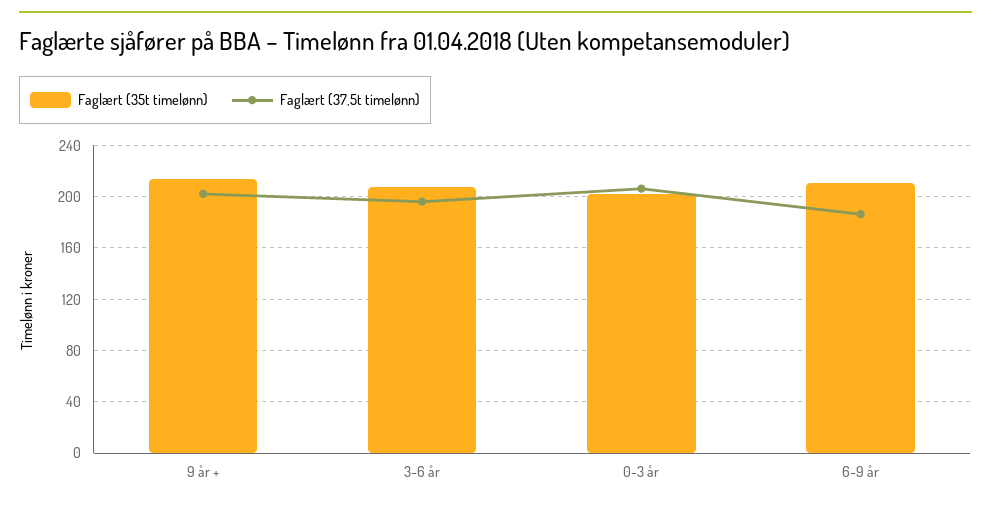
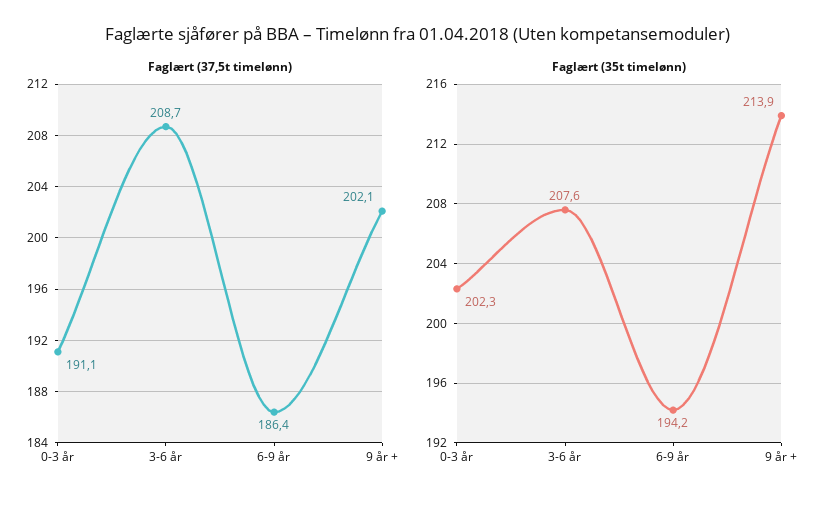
Faglært (37,5t timelønn), 3-6 år: 195 -> 208.7
Faglært (37,5t timelønn), 0-3 år: 205 -> 191.1
Faglært (35t timelønn), 6-9 år: 210 -> 194.2

